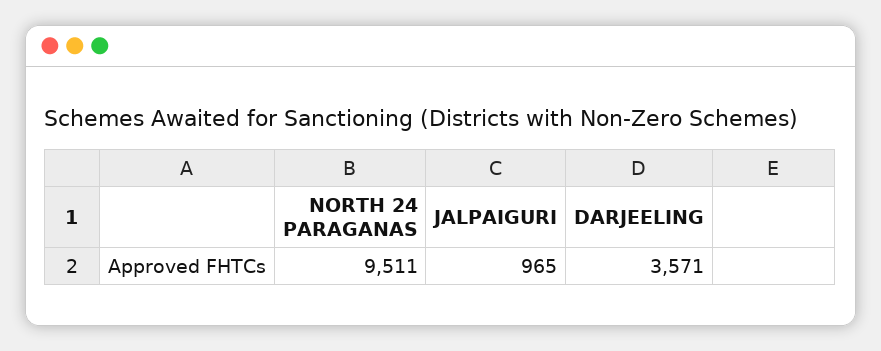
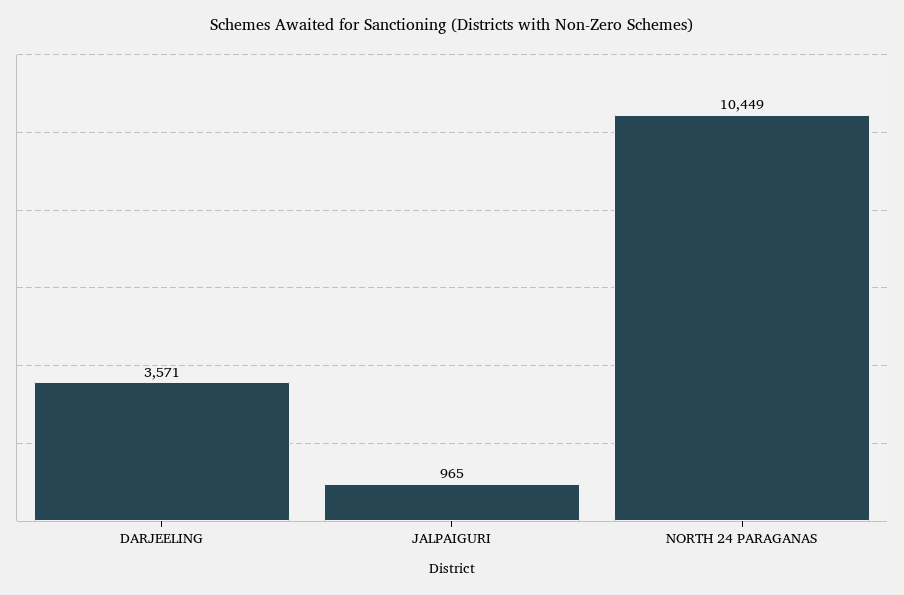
NORTH 24 PARAGANAS: 9511 -> 10449

